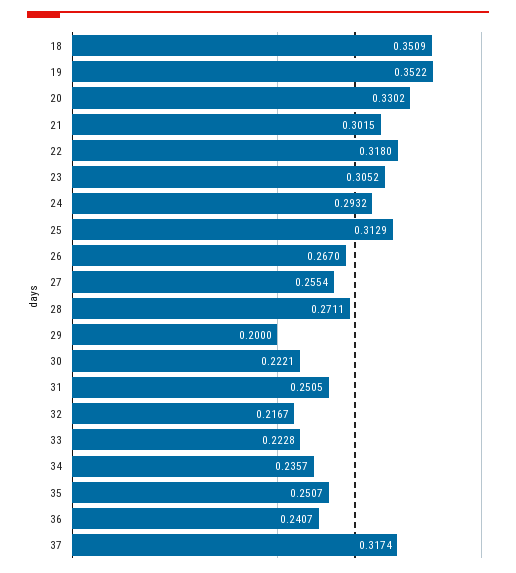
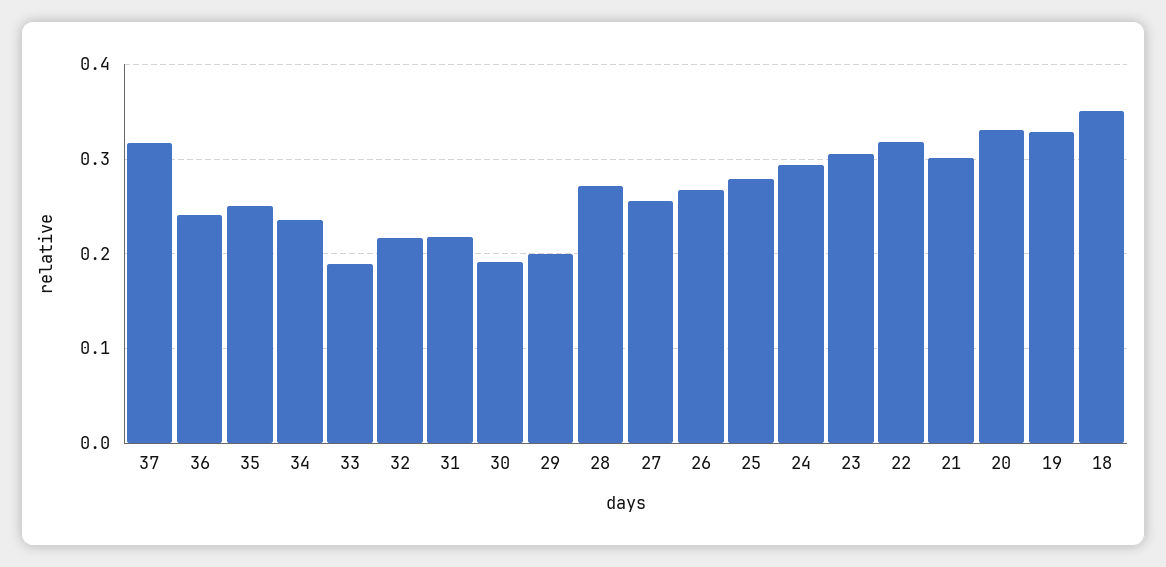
19: 0.3522 -> 0.33
25: 0.3129 -> 0.28
30: 0.2221 -> 0.19
31: 0.2505 -> 0.22
33: 0.2228 -> 0.19

